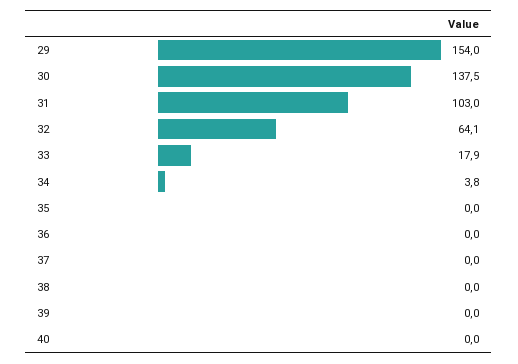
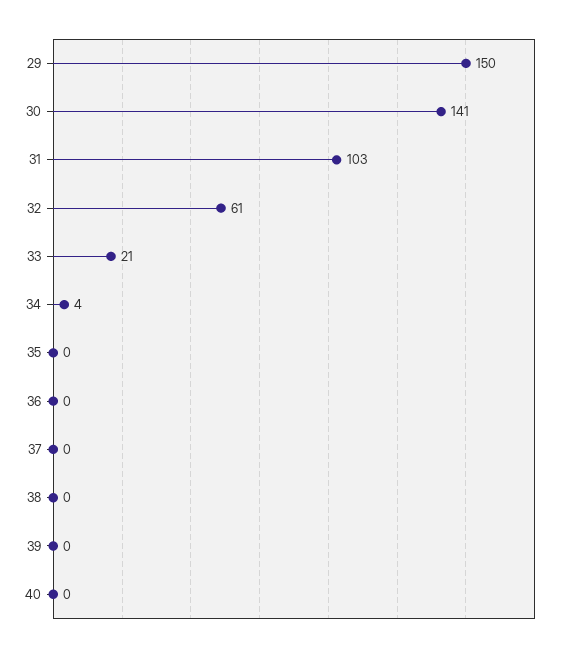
29: 154 -> 150
30: 137.5 -> 141
32: 64.1 -> 61
33: 17.9 -> 21

